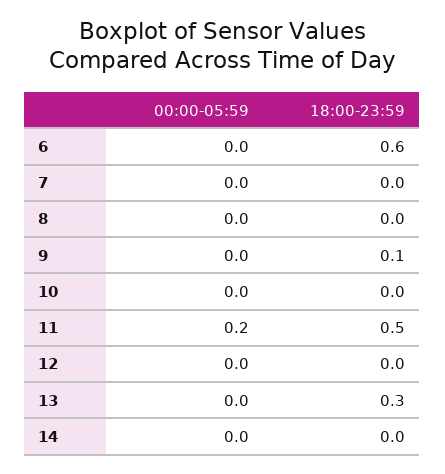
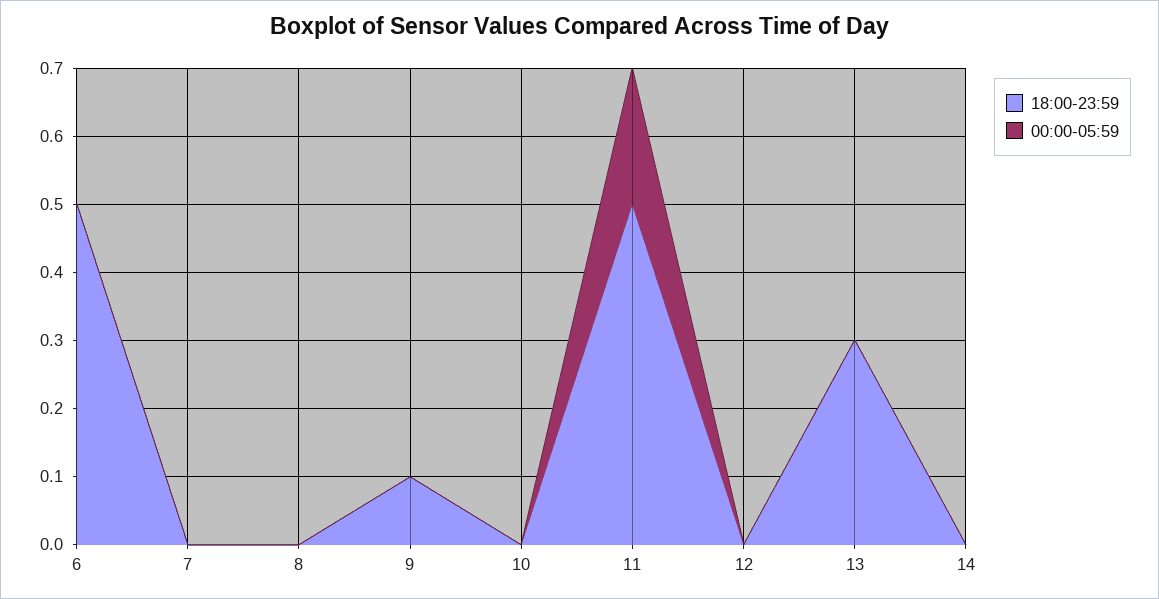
18:00-23:59, 6: 0.6 -> 0.5

